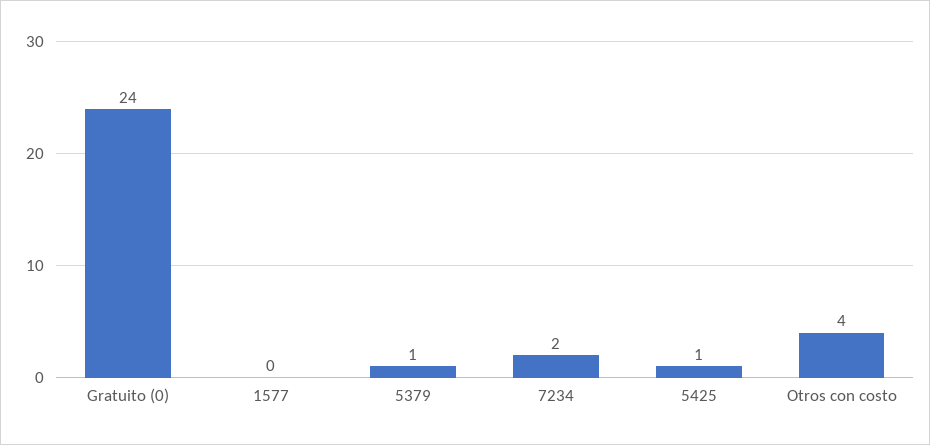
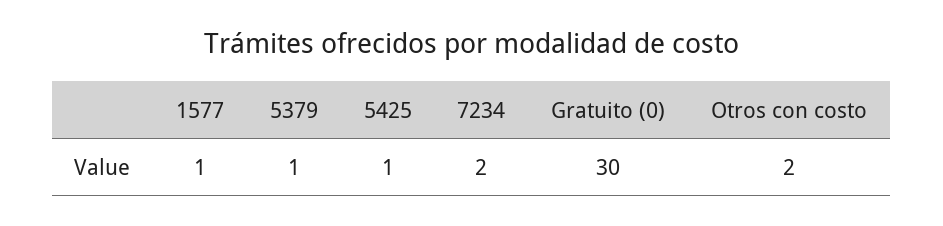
Gratuito (0): 24 -> 30
1577: 0 -> 1
Otros con costo: 4 -> 2

